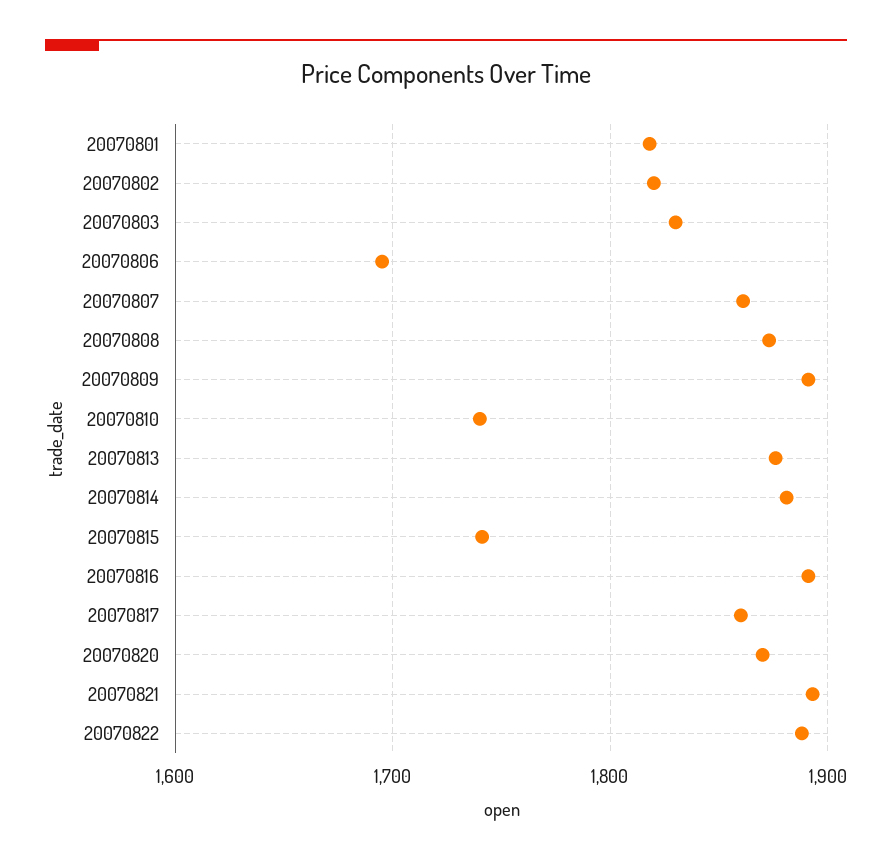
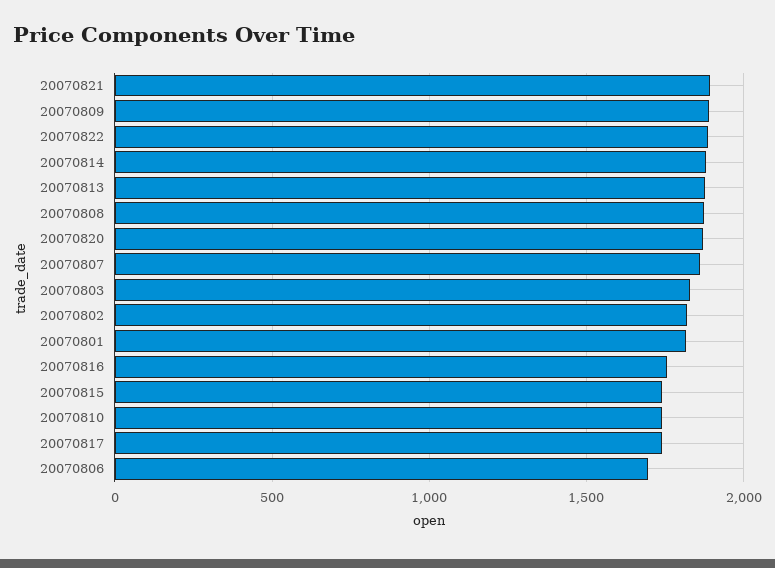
20070816: 1890 -> 1750
20070817: 1860 -> 1750

